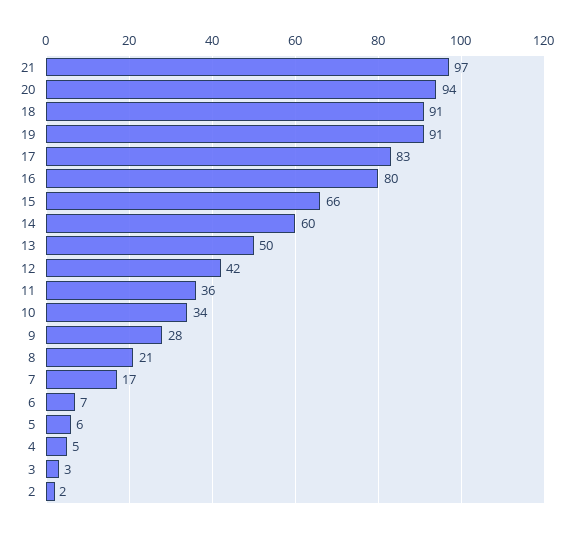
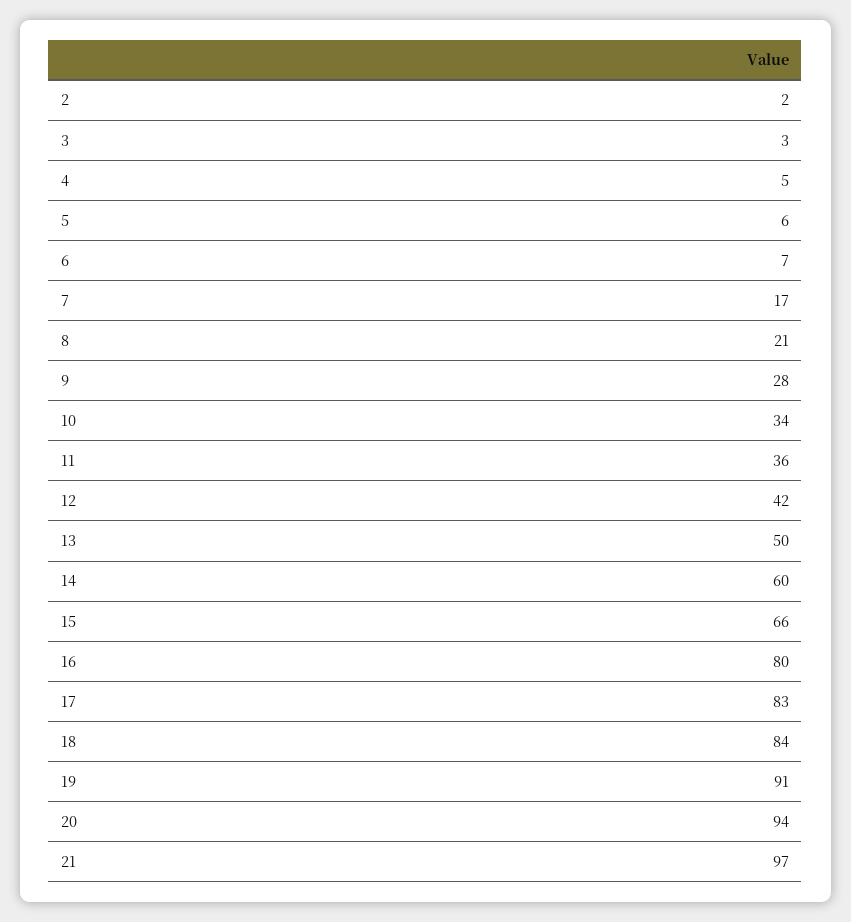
18: 91 -> 84

